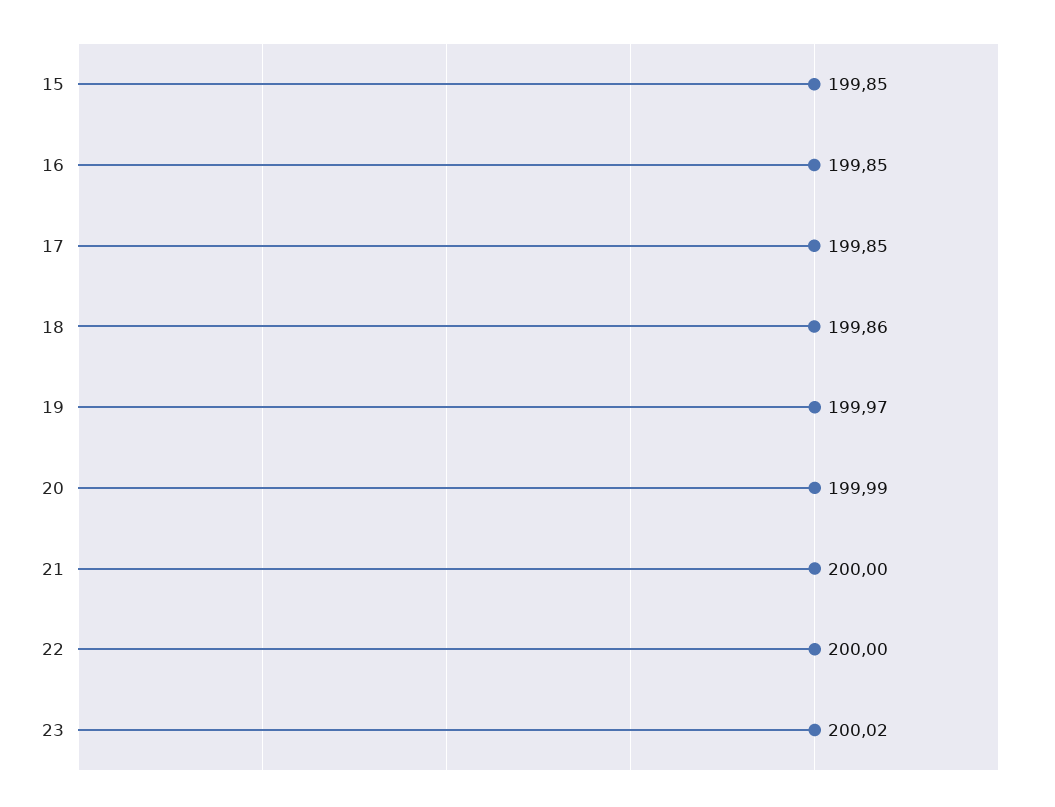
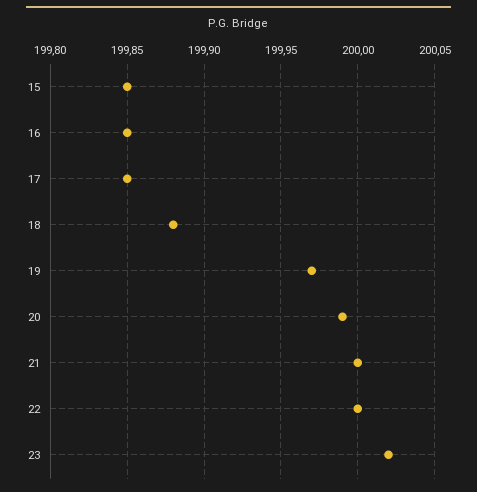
18: 199.86 -> 199.88

